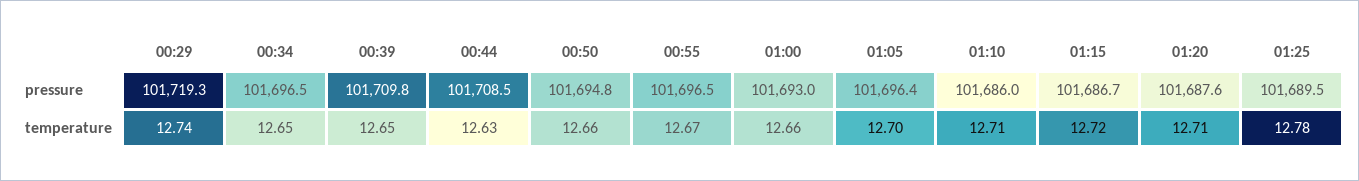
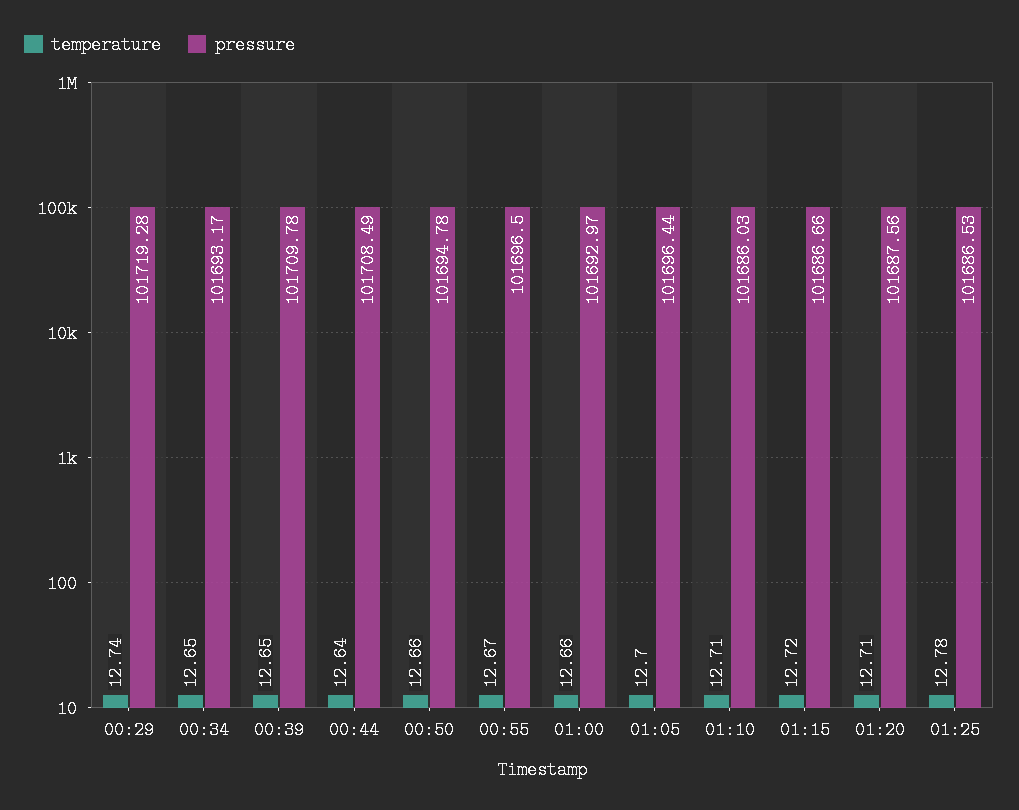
pressure, 00:34: 101696.5 -> 101693.17
pressure, 01:25: 101689.5 -> 101686.53
temperature, 00:44: 12.63 -> 12.64

